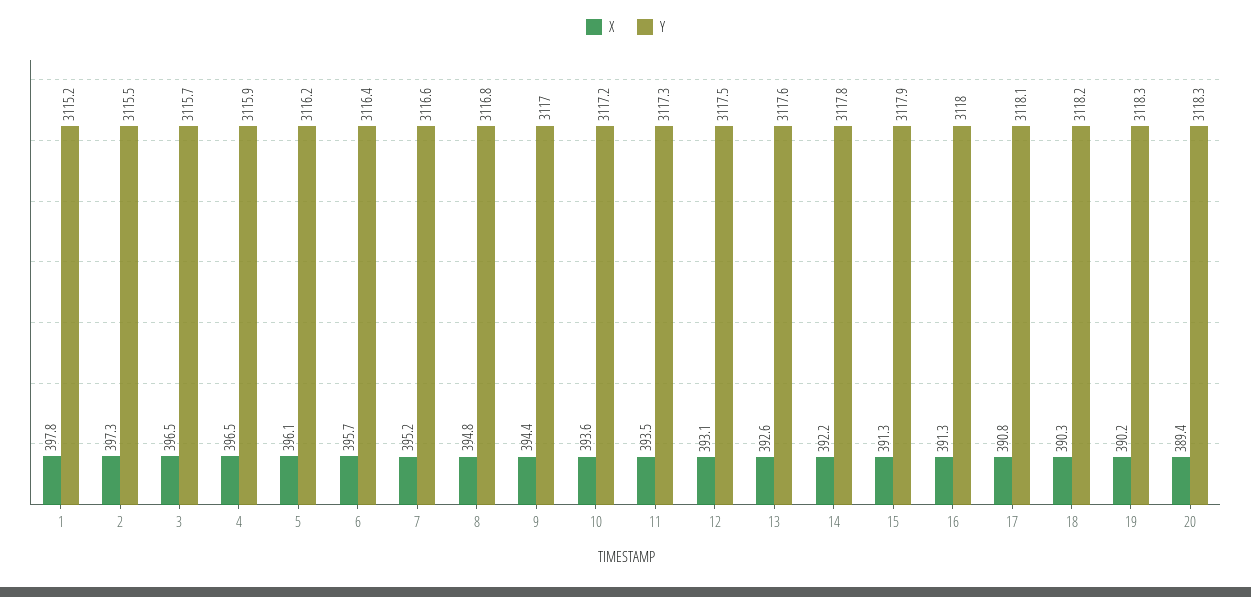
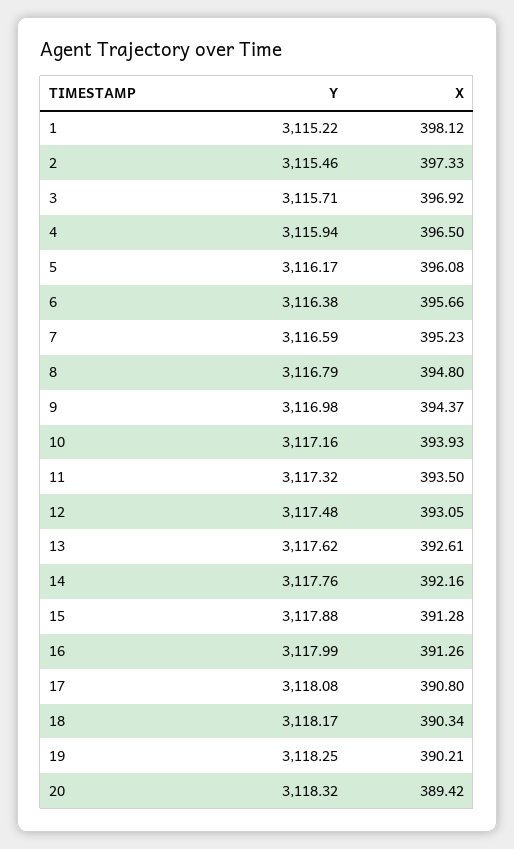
X, 1: 397.8 -> 398.12
X, 3: 396.5 -> 396.92
X, 10: 393.6 -> 393.93

